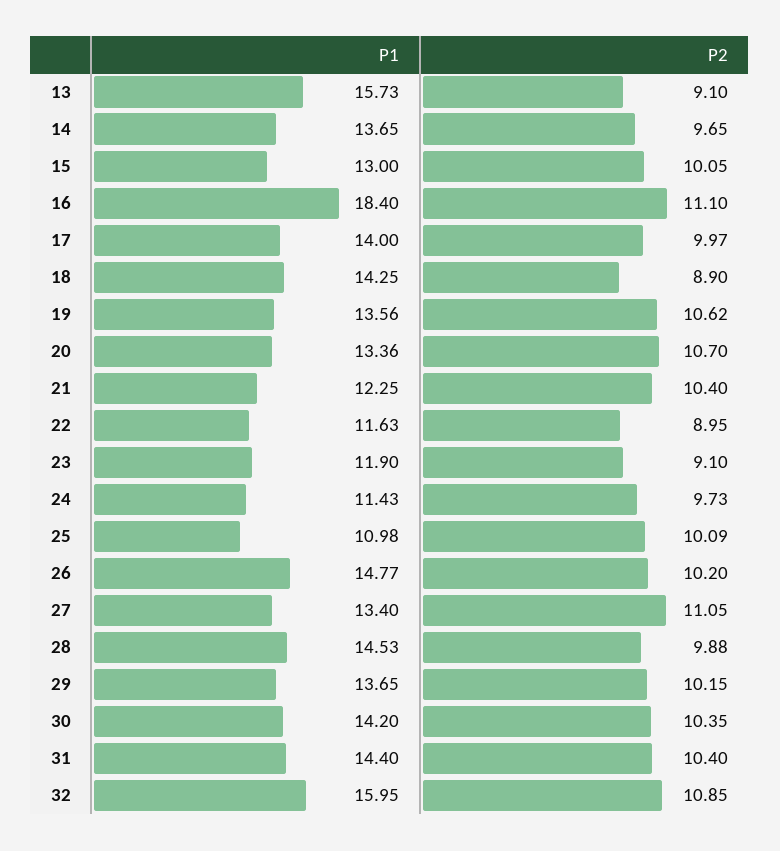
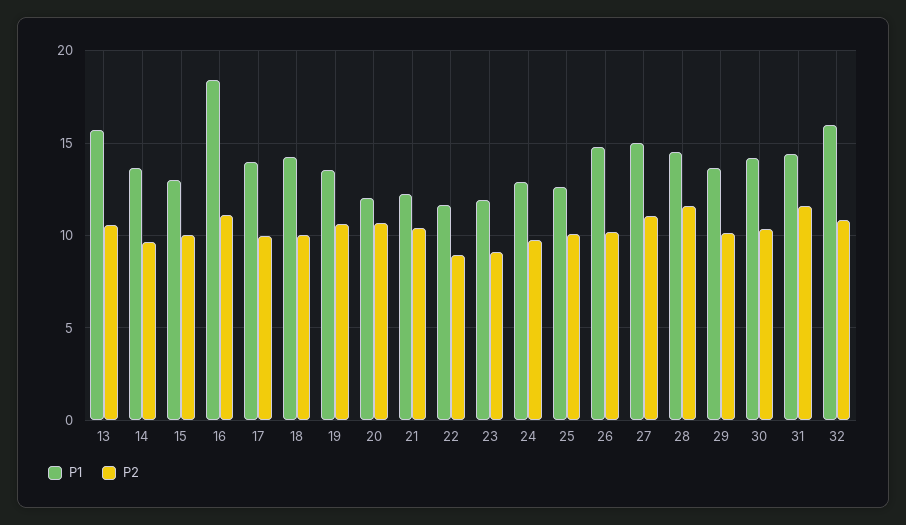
P2, 13: 9.1 -> 10.5
P2, 18: 8.9 -> 10
P1, 20: 13.36 -> 12
P1, 24: 11.43 -> 13
P1, 25: 10.98 -> 12.5
P1, 27: 13.4 -> 15
P2, 28: 9.88 -> 11.5
P2, 31: 10.4 -> 11.5

